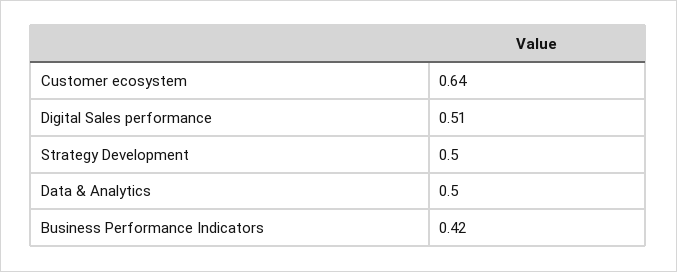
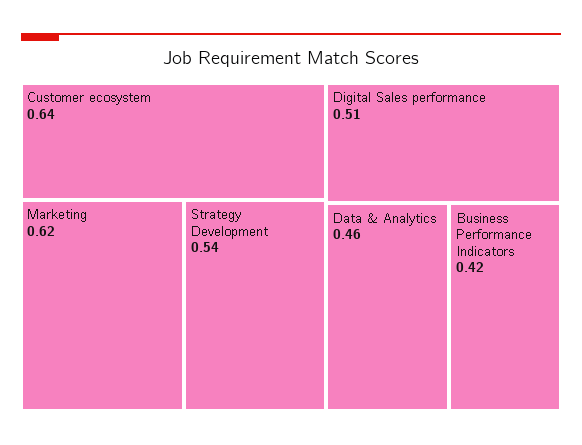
Strategy Development: 0.5 -> 0.54
Data & Analytics: 0.5 -> 0.46
Marketing: none -> 0.62

